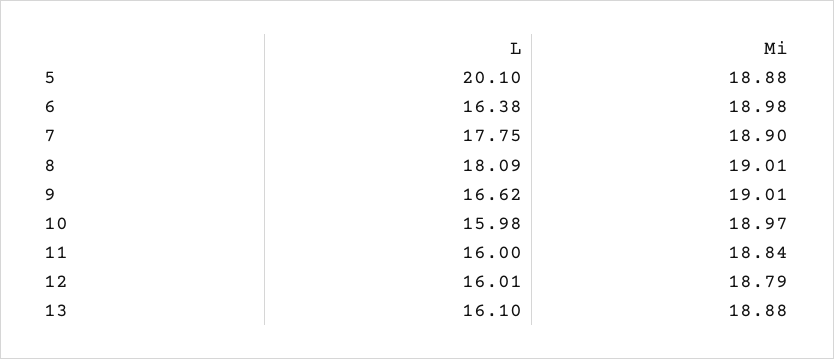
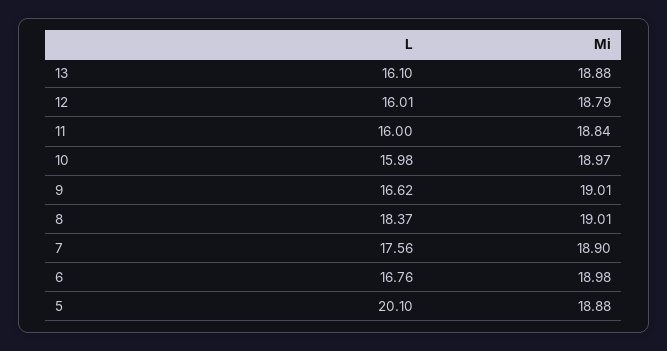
L, 6: 16.38 -> 16.76
L, 7: 17.75 -> 17.56
L, 8: 18.09 -> 18.37

